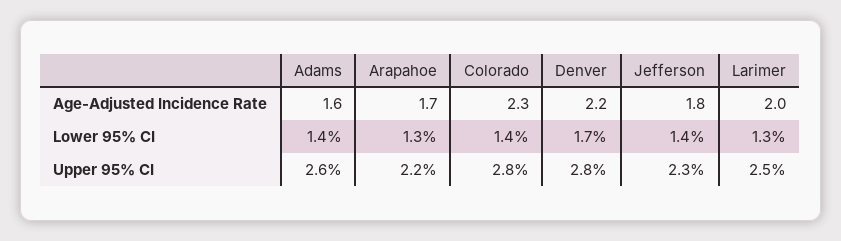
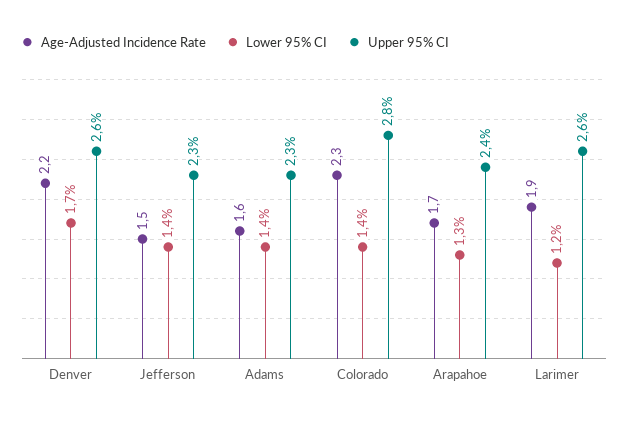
Age-Adjusted Incidence Rate, Jefferson: 1.8 -> 1.5
Age-Adjusted Incidence Rate, Larimer: 2 -> 1.9
Lower 95% CI, Larimer: 1.3 -> 1.2
Upper 95% CI, Adams: 2.6 -> 2.3
Upper 95% CI, Arapahoe: 2.2 -> 2.4
Upper 95% CI, Denver: 2.8 -> 2.6
Upper 95% CI, Larimer: 2.5 -> 2.6

